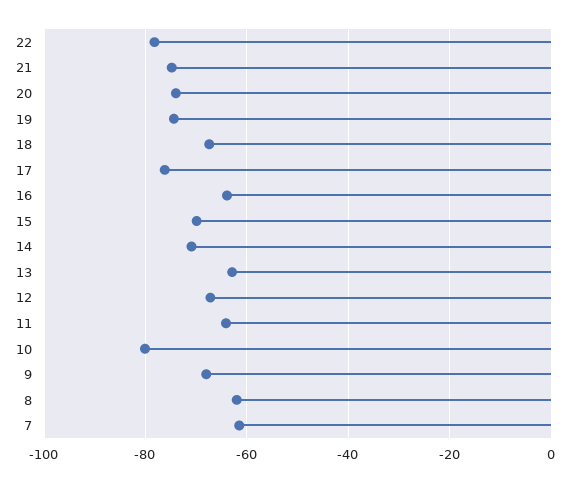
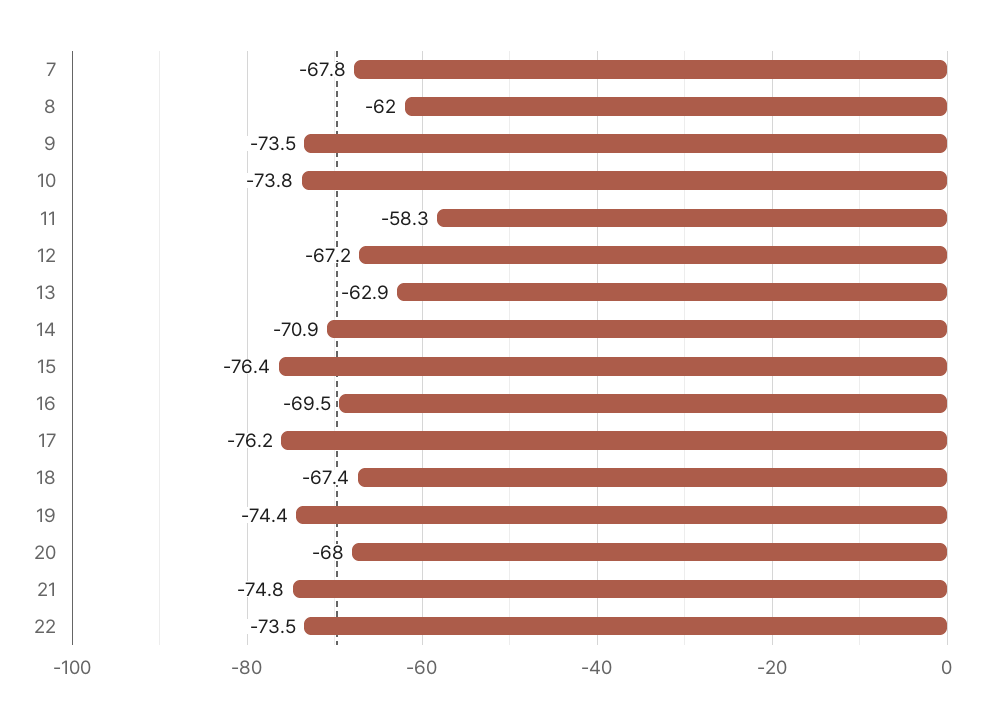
22: -78 -> -73.5
20: -74 -> -68
16: -64 -> -69.5
15: -70 -> -76.4
11: -64 -> -58.3
10: -80 -> -73.8
9: -68 -> -73.5
7: -62 -> -67.8

